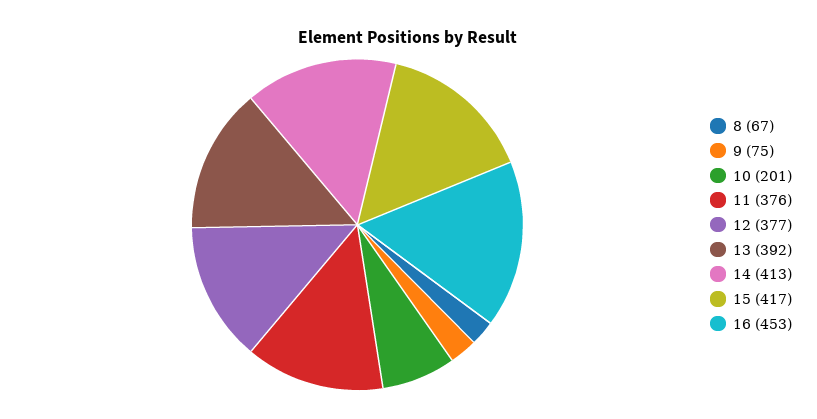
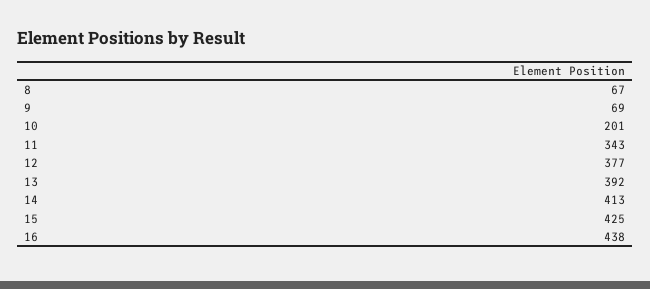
9: 75 -> 69
11: 376 -> 343
15: 417 -> 425
16: 453 -> 438

